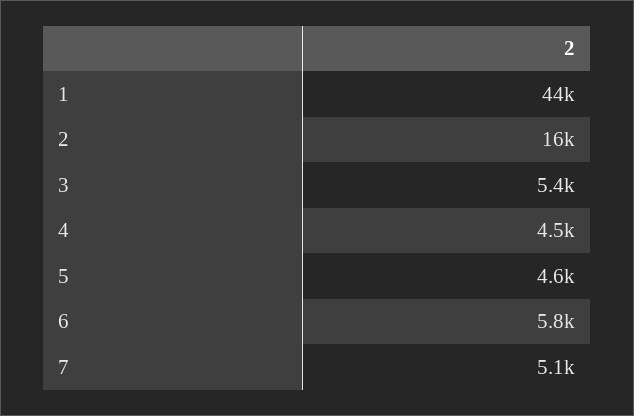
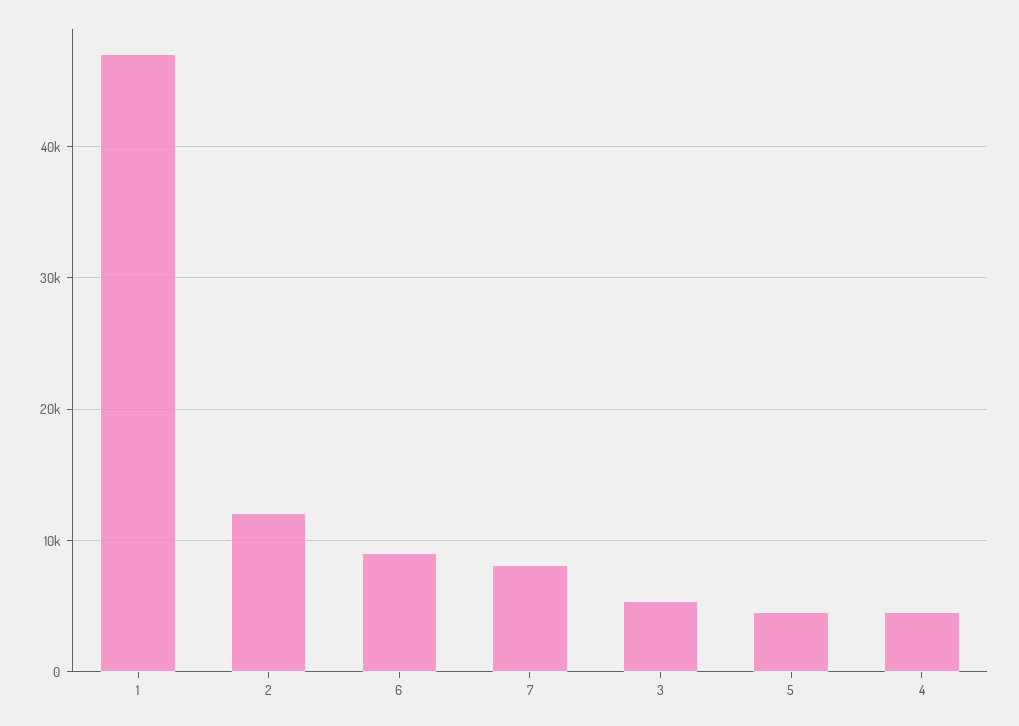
1: 44000 -> 47000
2: 16000 -> 12000
6: 5800 -> 9000
7: 5100 -> 8000

